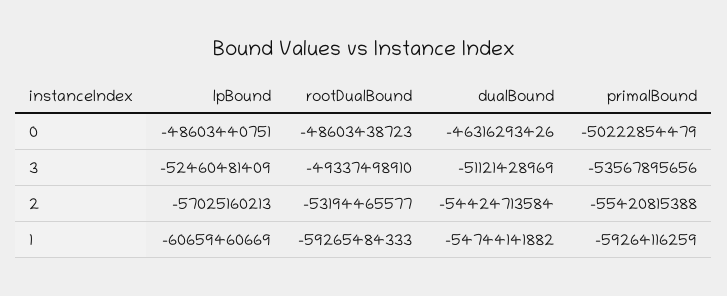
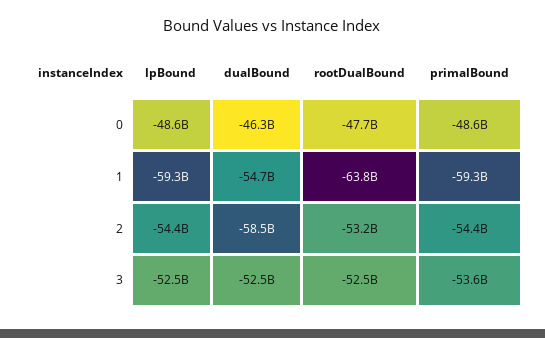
rootDualBound, 0: -48603438723 -> -47700000000
primalBound, 0: -50222854479 -> -48600000000
rootDualBound, 3: -49337498910 -> -52500000000
dualBound, 3: -51121428969 -> -52500000000
lpBound, 2: -57025160213 -> -54400000000
dualBound, 2: -54424713584 -> -58500000000
primalBound, 2: -55420815388 -> -54400000000
lpBound, 1: -60659460669 -> -59300000000
rootDualBound, 1: -59265484333 -> -63800000000

